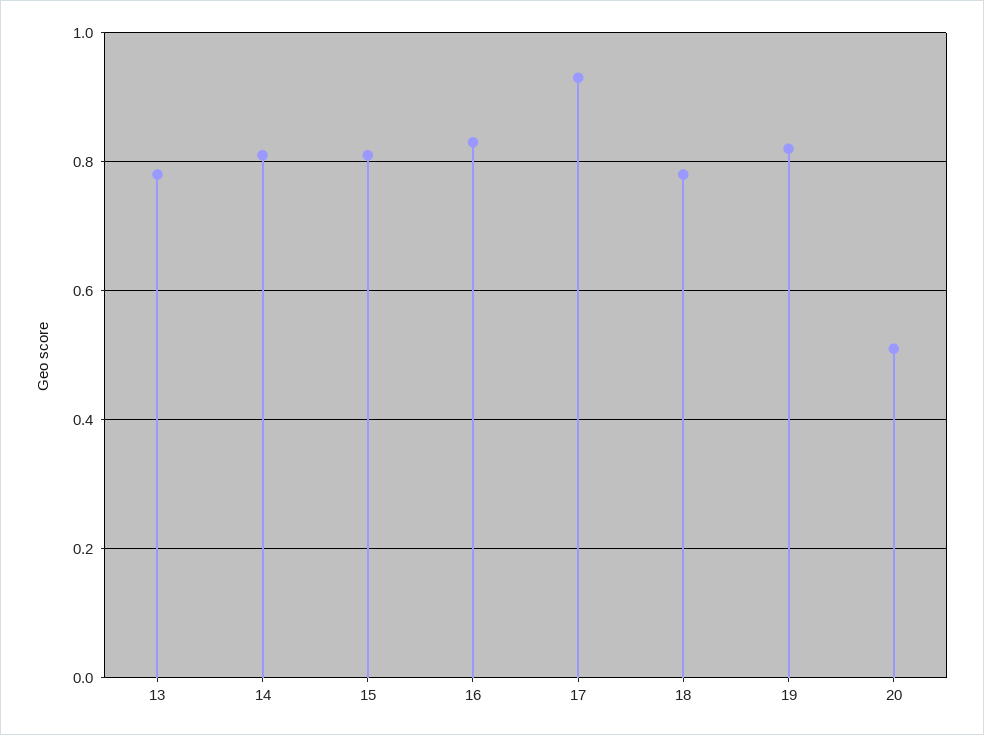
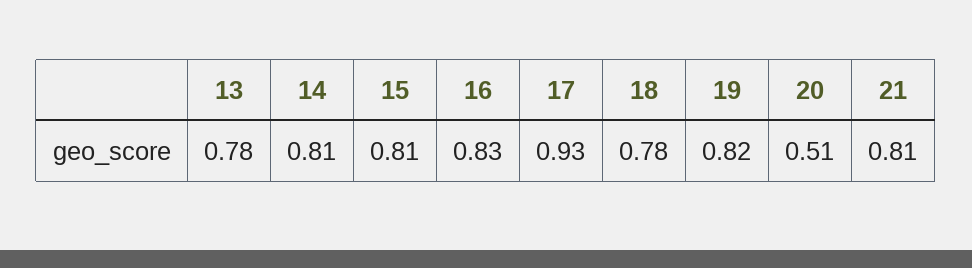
21: none -> 0.81

